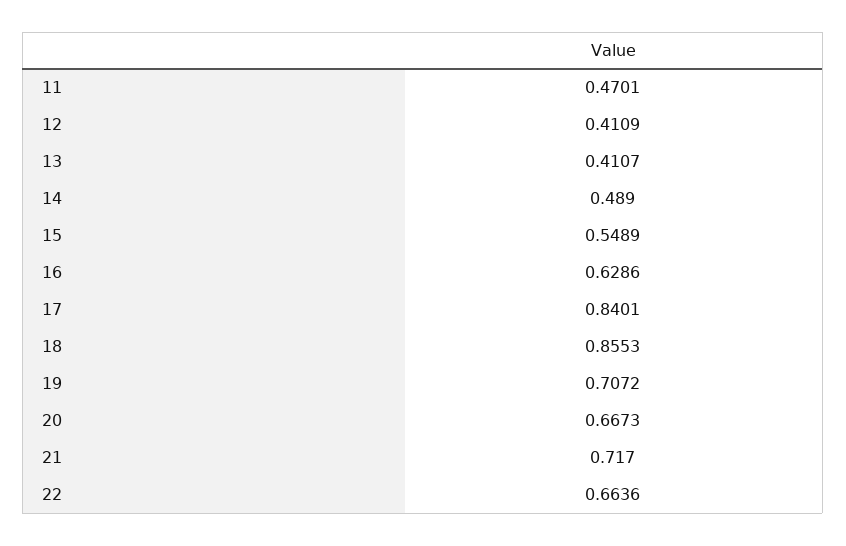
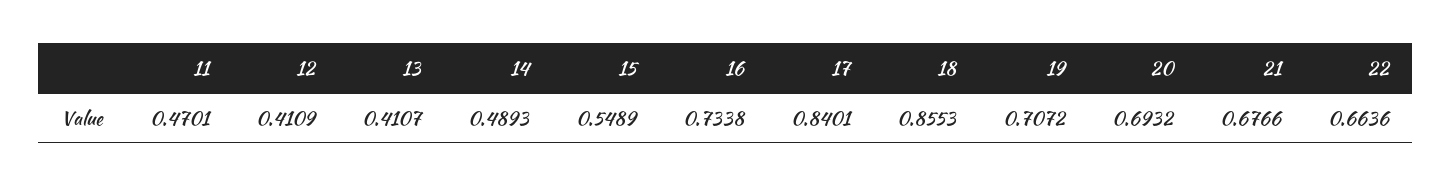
14: 0.489 -> 0.4893
16: 0.6286 -> 0.7338
20: 0.6673 -> 0.6932
21: 0.717 -> 0.6766

